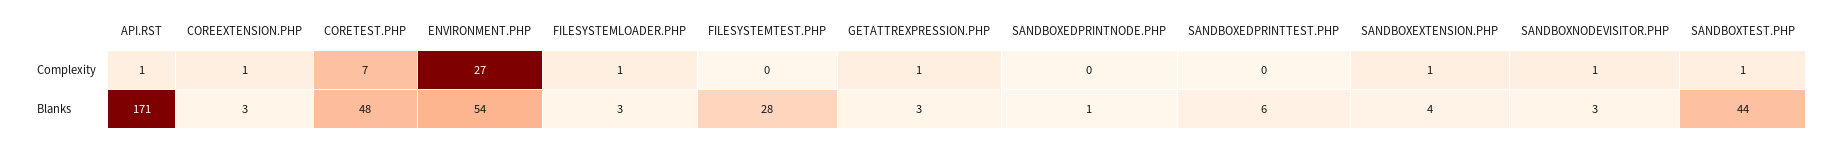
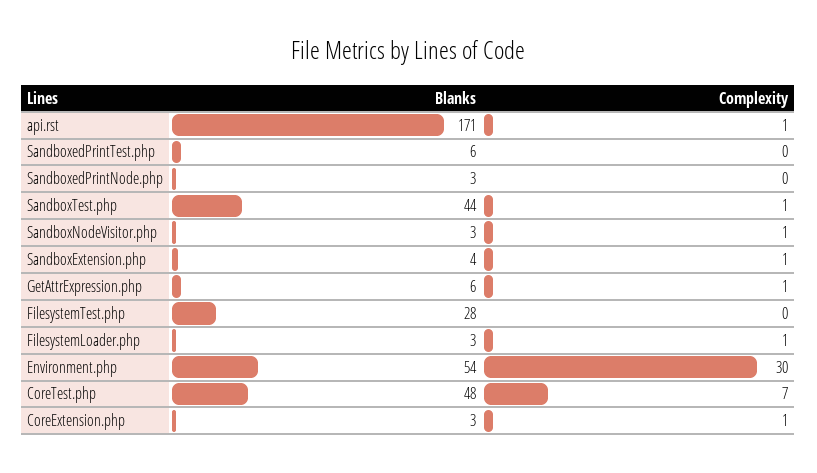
ENVIRONMENT.PHP, Complexity: 27 -> 30
GETATTREXPRESSION.PHP, Blanks: 3 -> 6
SANDBOXEDPRINTNODE.PHP, Blanks: 1 -> 3

